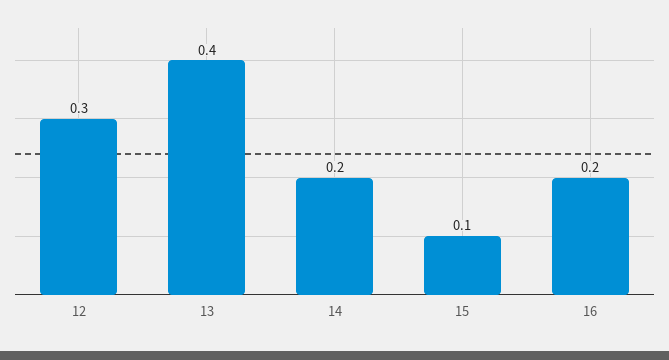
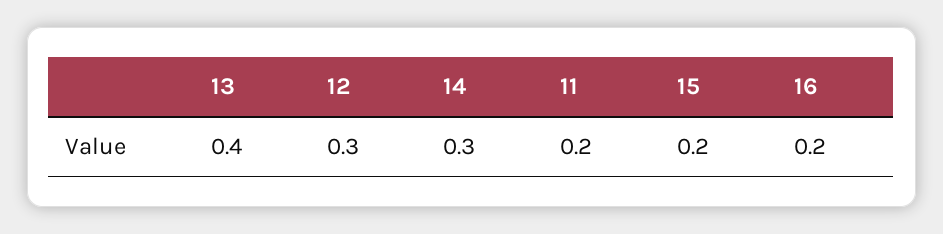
14: 0.2 -> 0.3
15: 0.1 -> 0.2
11: none -> 0.2

